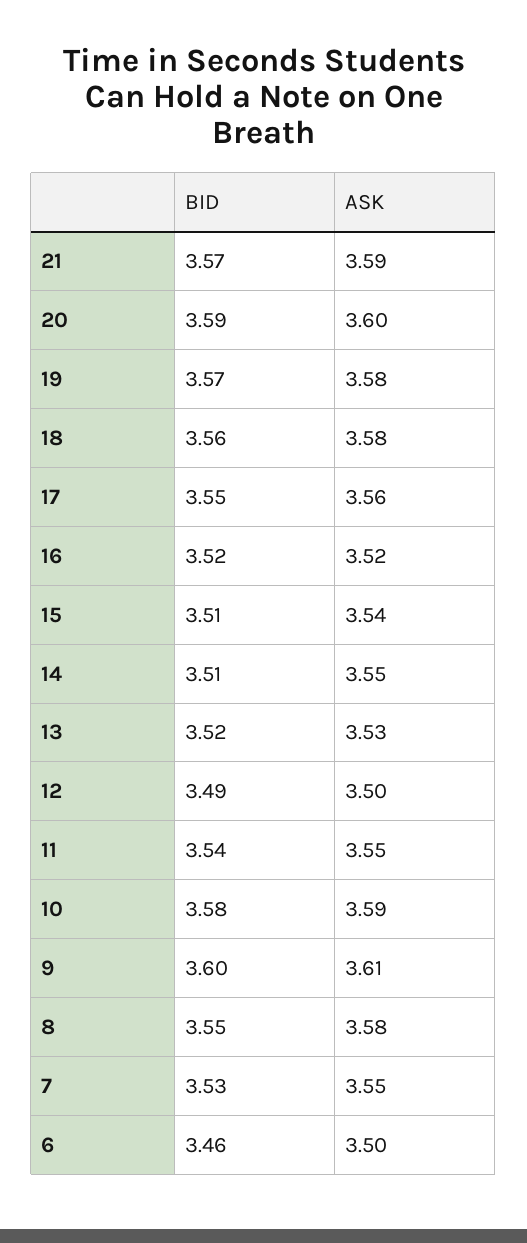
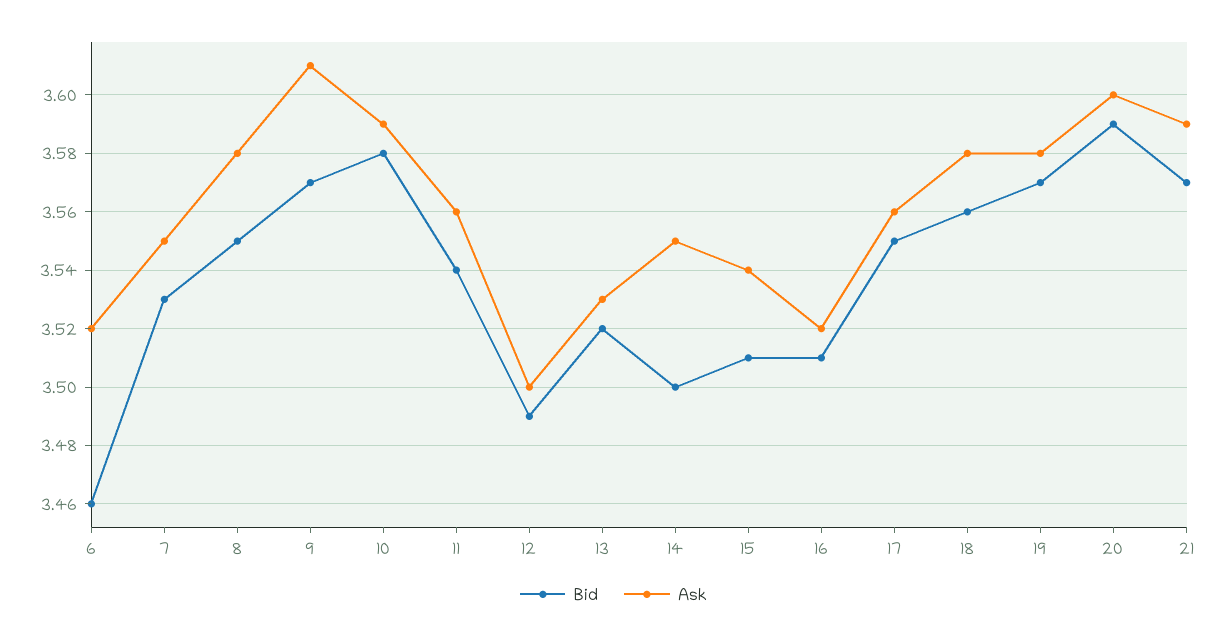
BID, 16: 3.52 -> 3.51
BID, 14: 3.51 -> 3.5
ASK, 11: 3.55 -> 3.56
BID, 9: 3.6 -> 3.57
ASK, 6: 3.5 -> 3.52

